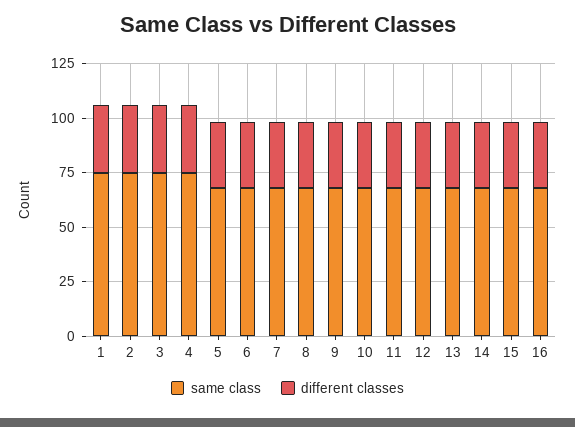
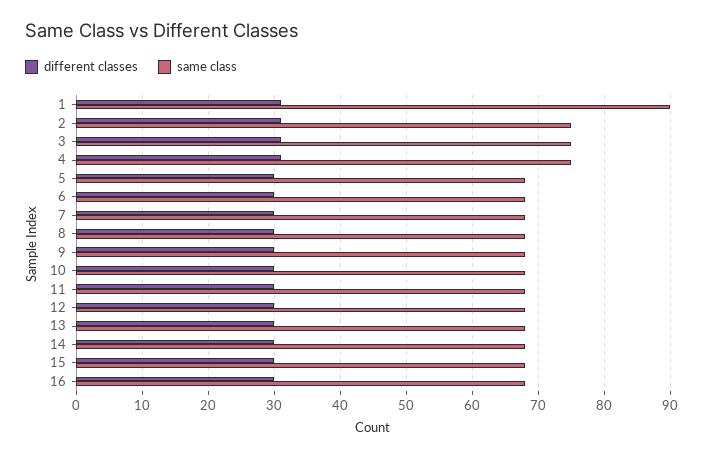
same class, 1: 75 -> 90

